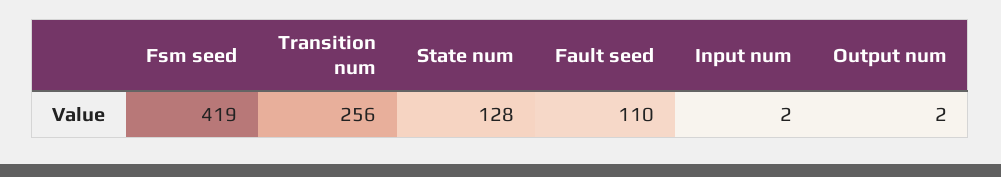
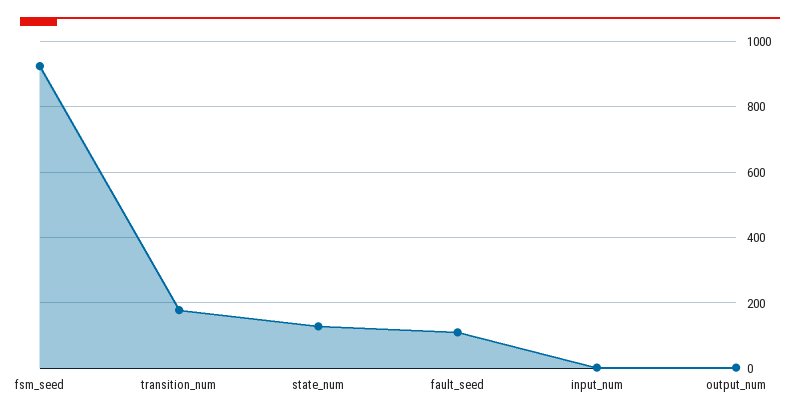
Fsm seed: 419 -> 920
Transition num: 256 -> 180

